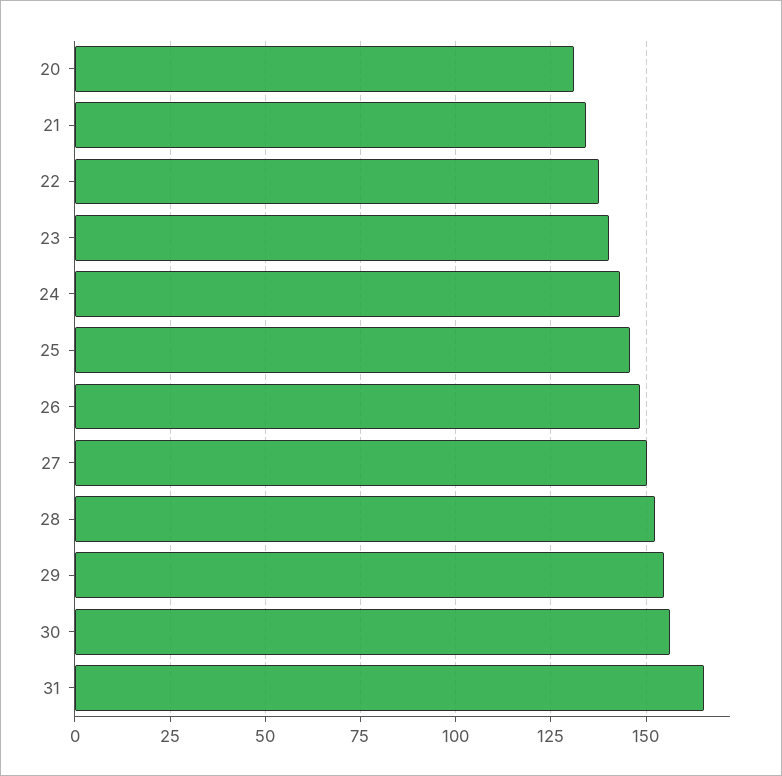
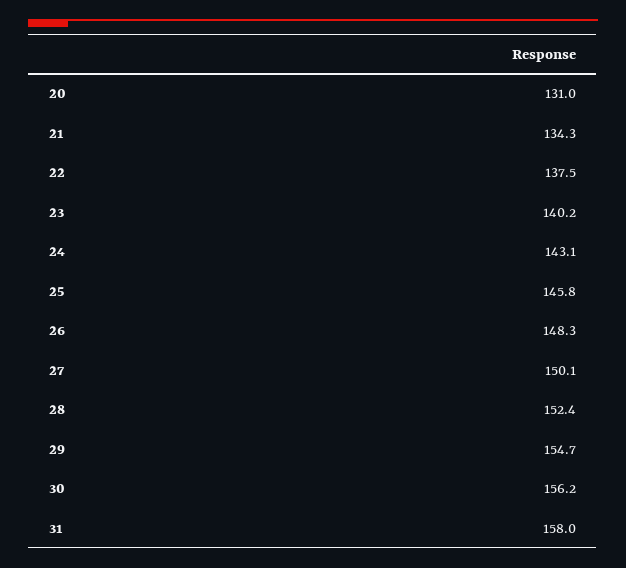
31: 165 -> 158

